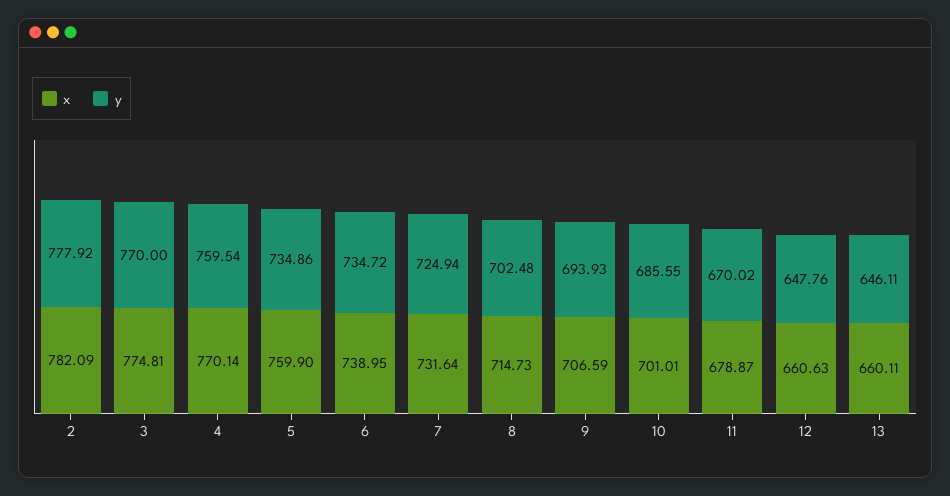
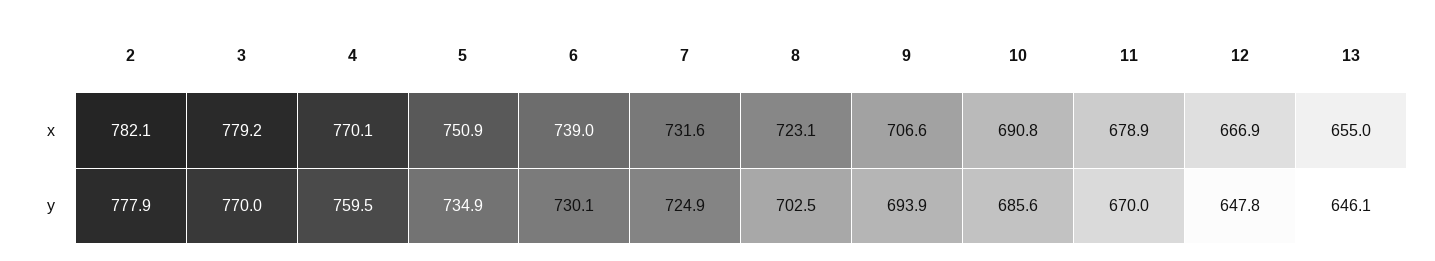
x, 3: 774.81 -> 779.2
x, 5: 759.9 -> 750.9
y, 6: 734.72 -> 730.1
x, 8: 714.73 -> 723.1
x, 10: 701.01 -> 690.8
x, 12: 660.63 -> 666.9
x, 13: 660.11 -> 655

